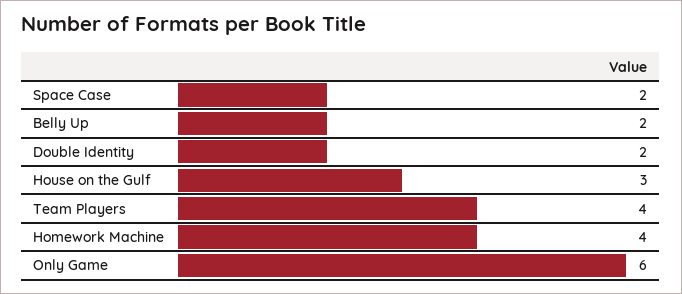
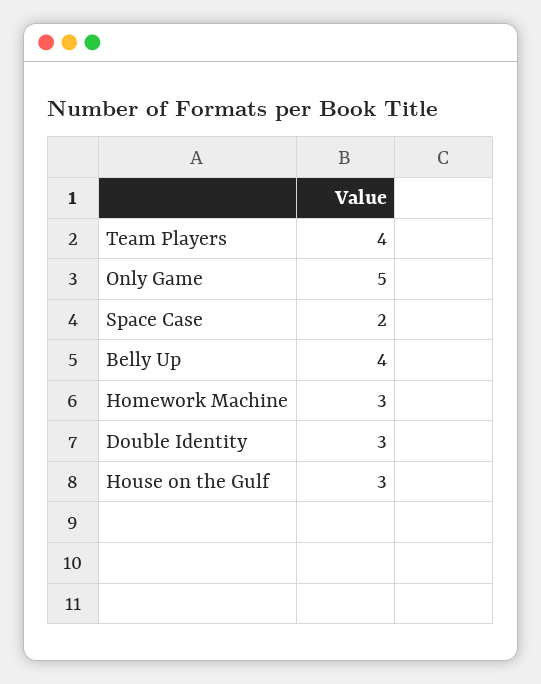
Belly Up: 2 -> 4
Double Identity: 2 -> 3
Homework Machine: 4 -> 3
Only Game: 6 -> 5

